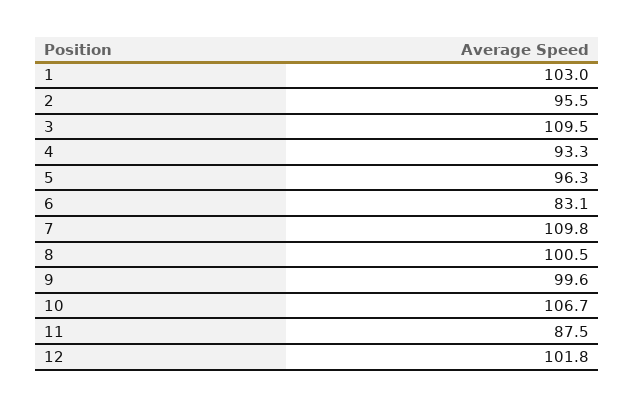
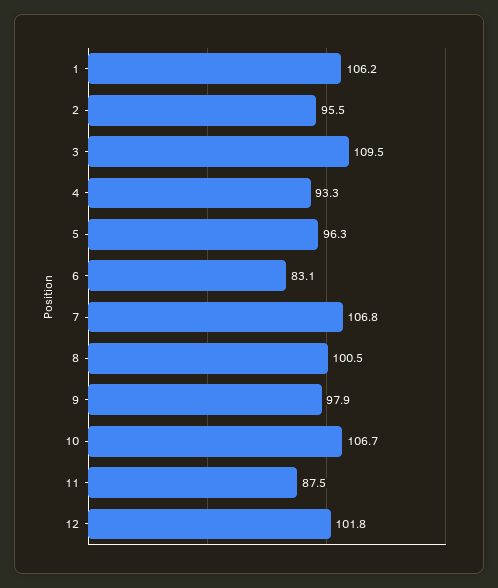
1: 103 -> 106.2
7: 109.8 -> 106.8
9: 99.6 -> 97.9

